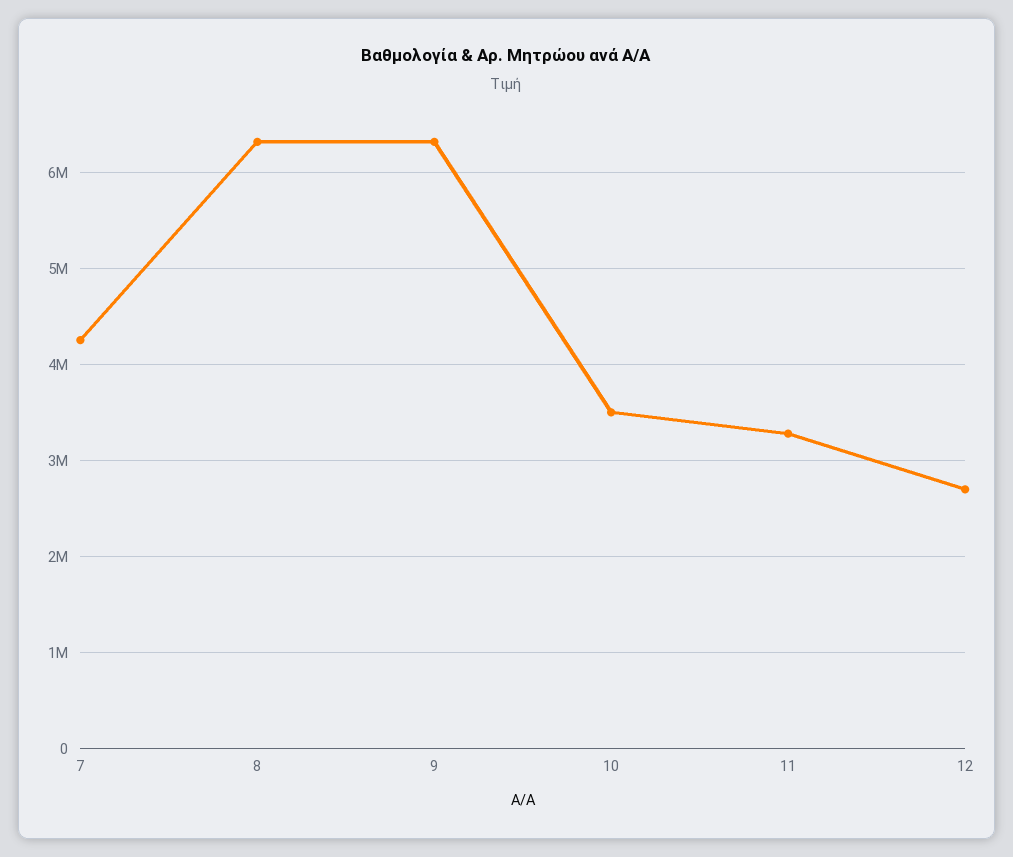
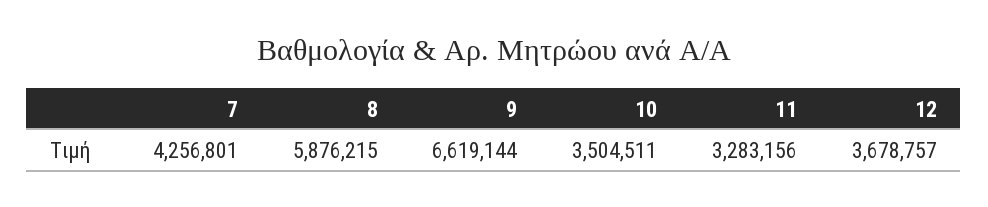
8: 6300000 -> 5876215
9: 6300000 -> 6619144
12: 2700000 -> 3678757

